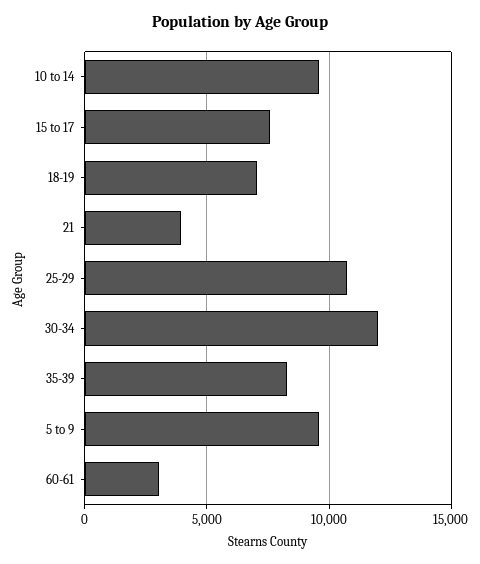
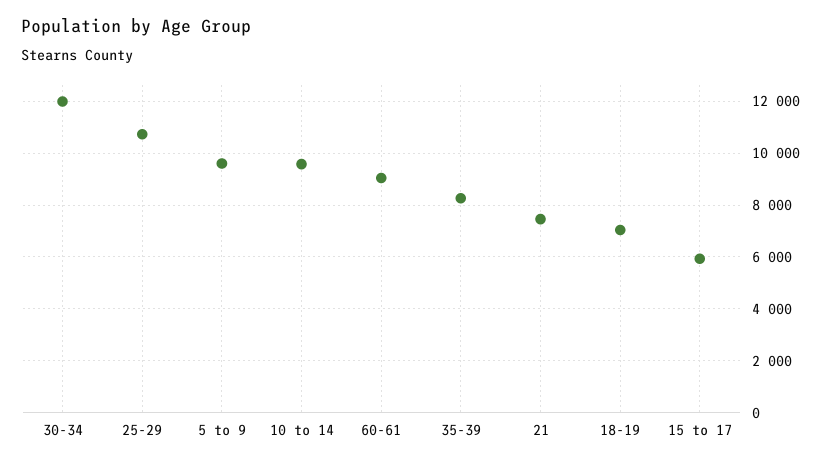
15 to 17: 7500 -> 6000
21: 4000 -> 7500
60-61: 3000 -> 9000

